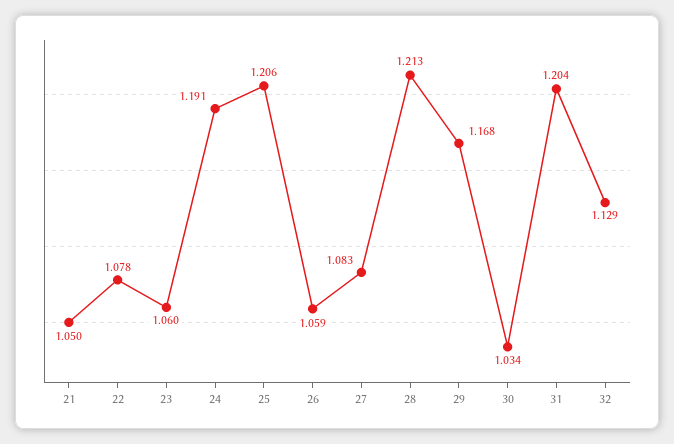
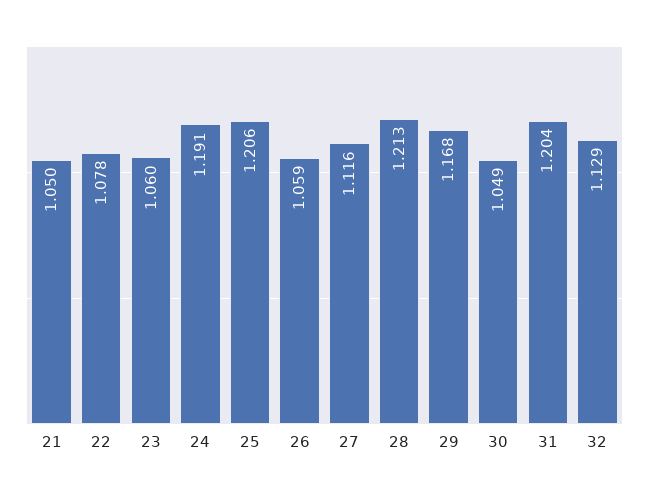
27: 1.083 -> 1.116
30: 1.034 -> 1.049

